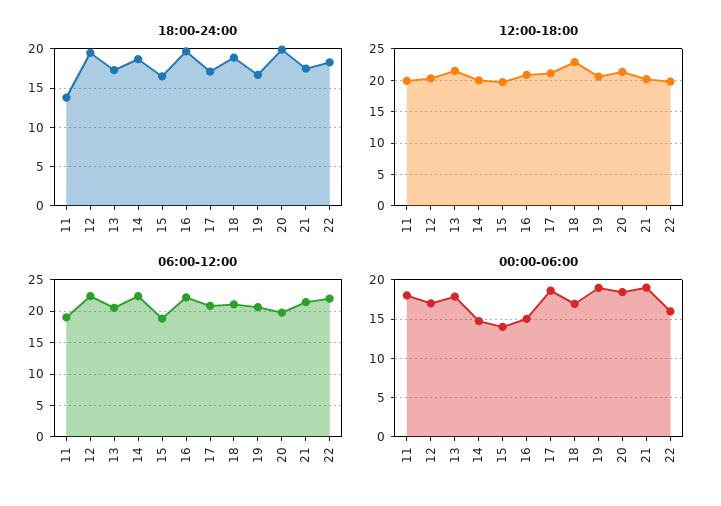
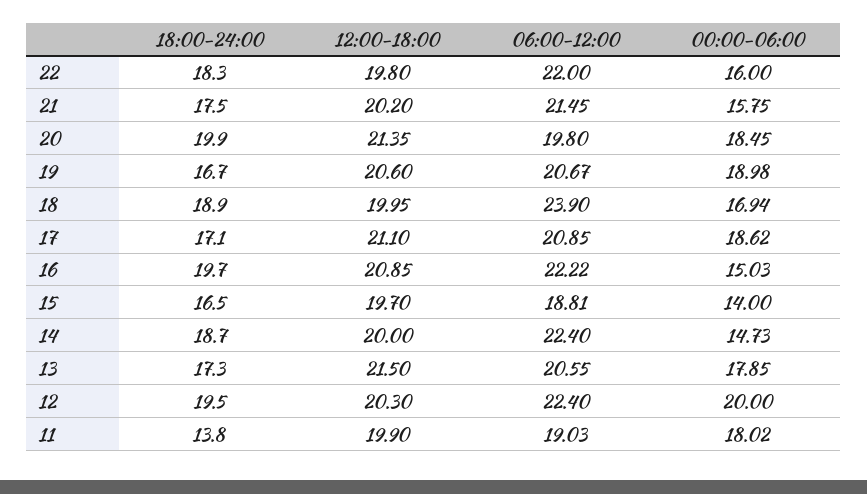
12:00-18:00, 18: 23 -> 19.95
06:00-12:00, 18: 21 -> 23.9
00:00-06:00, 12: 17 -> 20
00:00-06:00, 21: 19 -> 15.75

